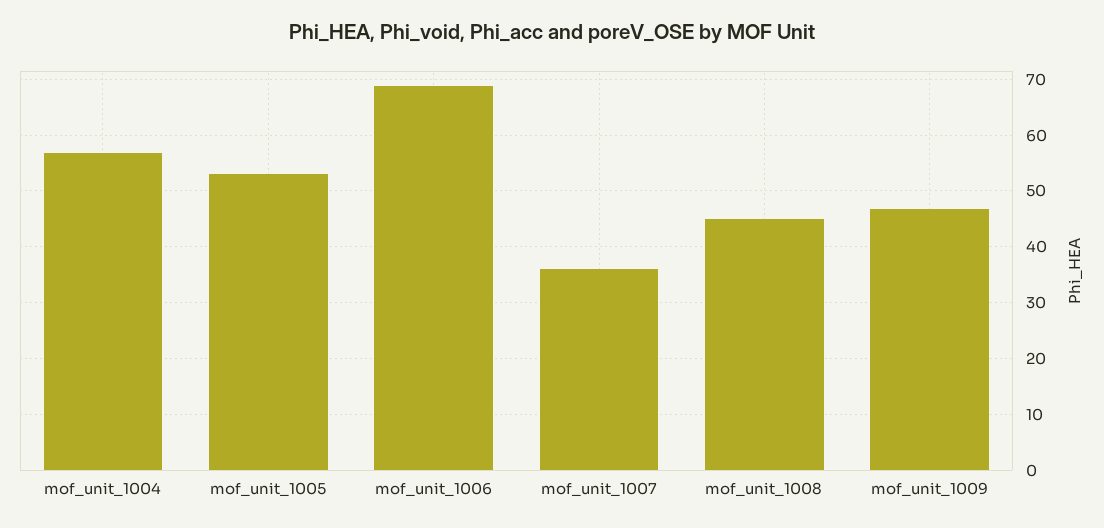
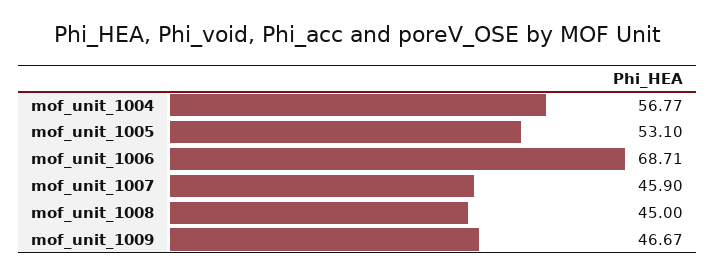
mof_unit_1007: 36 -> 45.9

